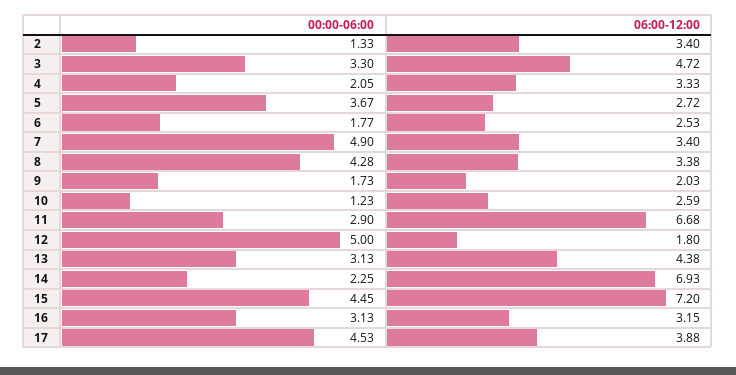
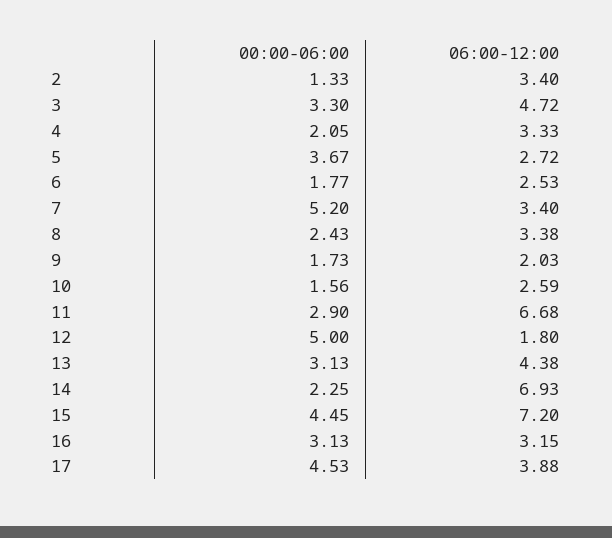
00:00-06:00, 7: 4.9 -> 5.2
00:00-06:00, 8: 4.28 -> 2.43
00:00-06:00, 10: 1.23 -> 1.56

